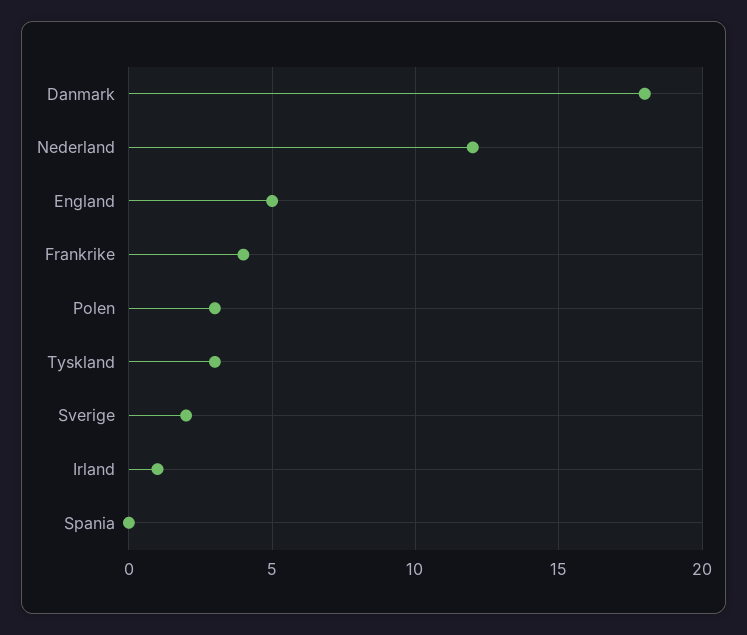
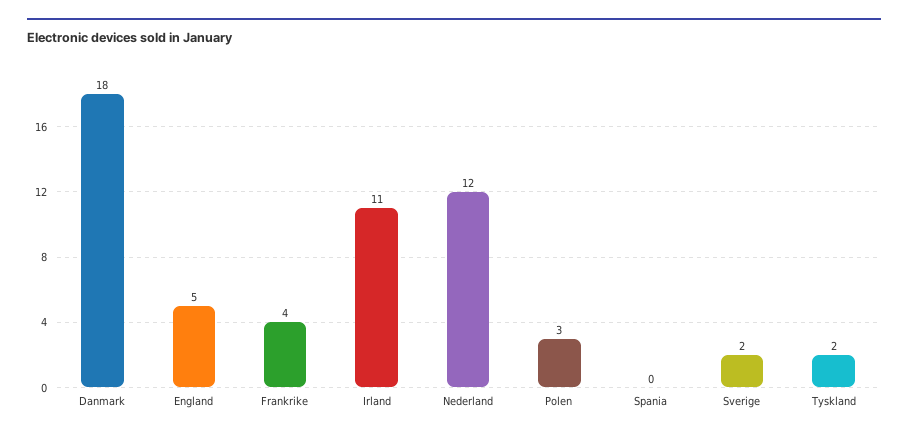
Tyskland: 3 -> 2
Irland: 1 -> 11

